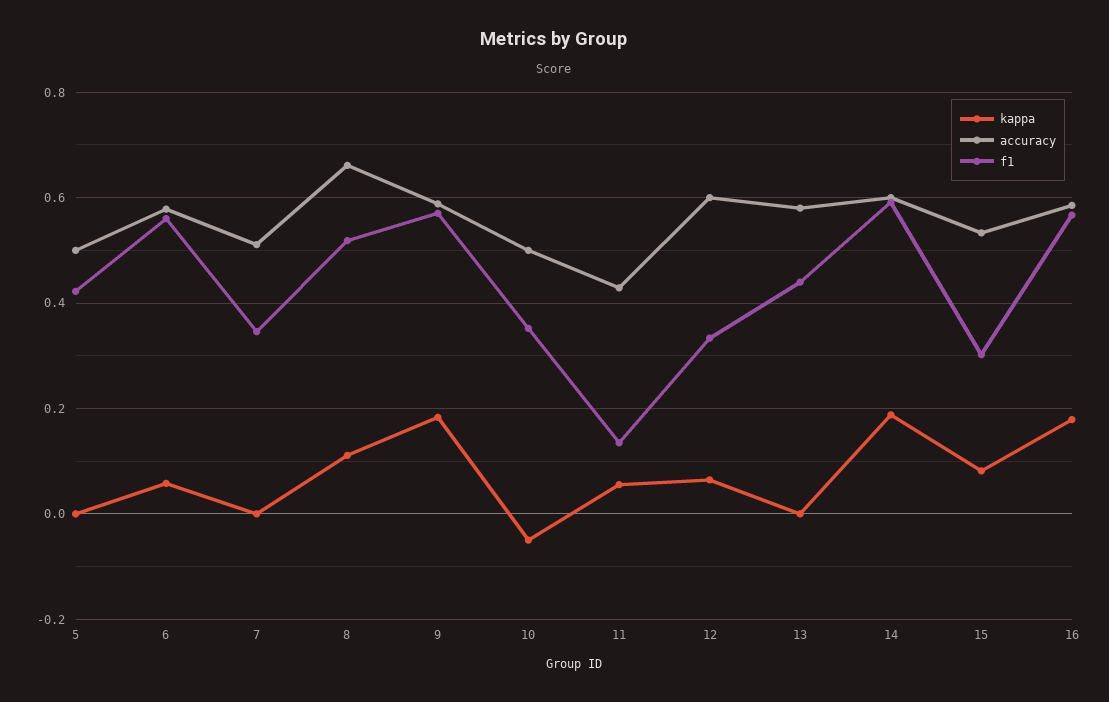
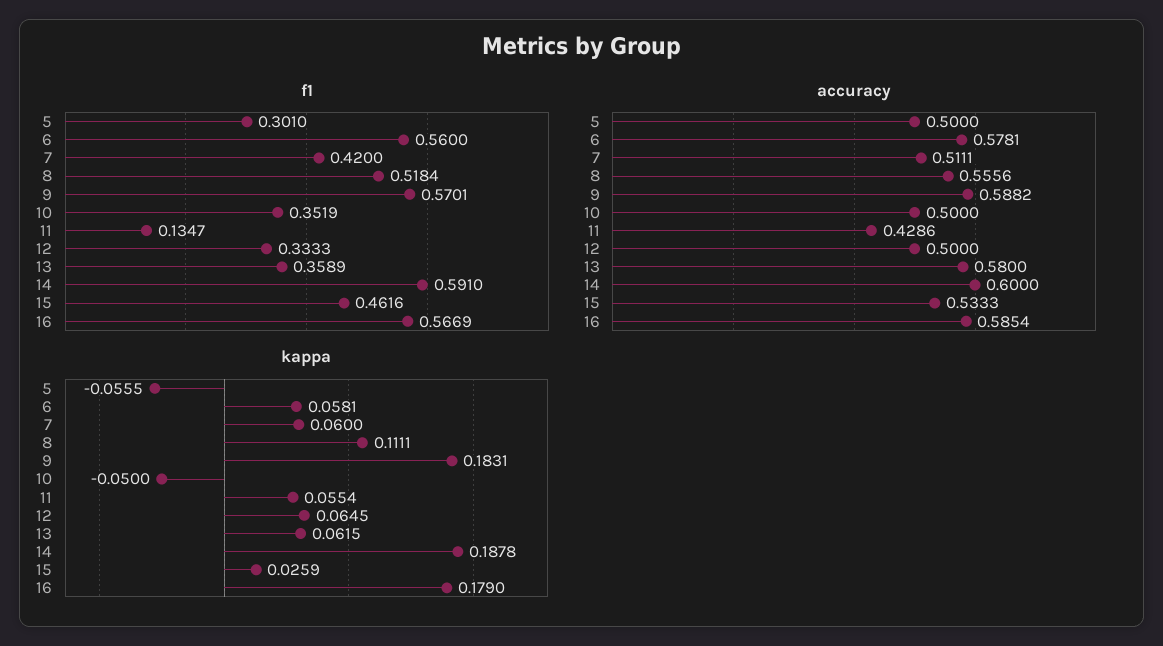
kappa, 5: 0 -> -0.0555
f1, 5: 0.42 -> 0.301
kappa, 7: 0 -> 0.06
f1, 7: 0.34 -> 0.42
accuracy, 8: 0.66 -> 0.5556
accuracy, 12: 0.6 -> 0.5
kappa, 13: 0 -> 0.0615
f1, 13: 0.44 -> 0.3589
kappa, 15: 0.08 -> 0.0259
f1, 15: 0.3 -> 0.4616

